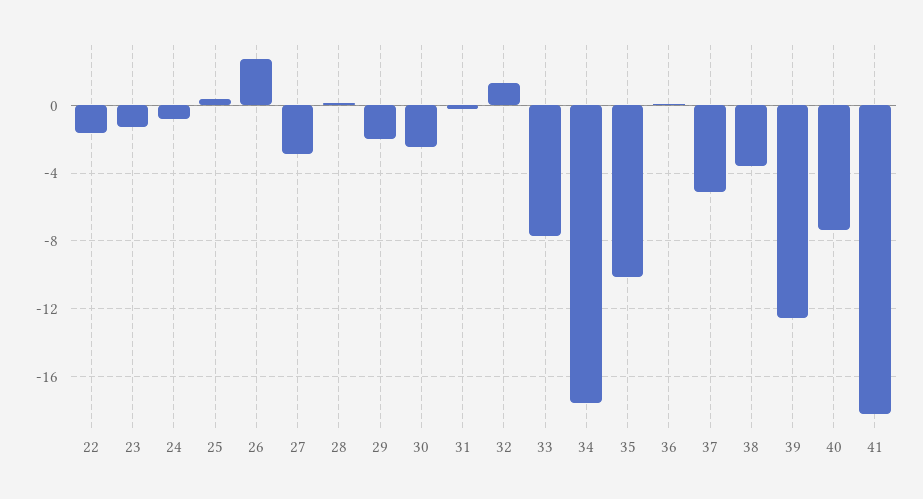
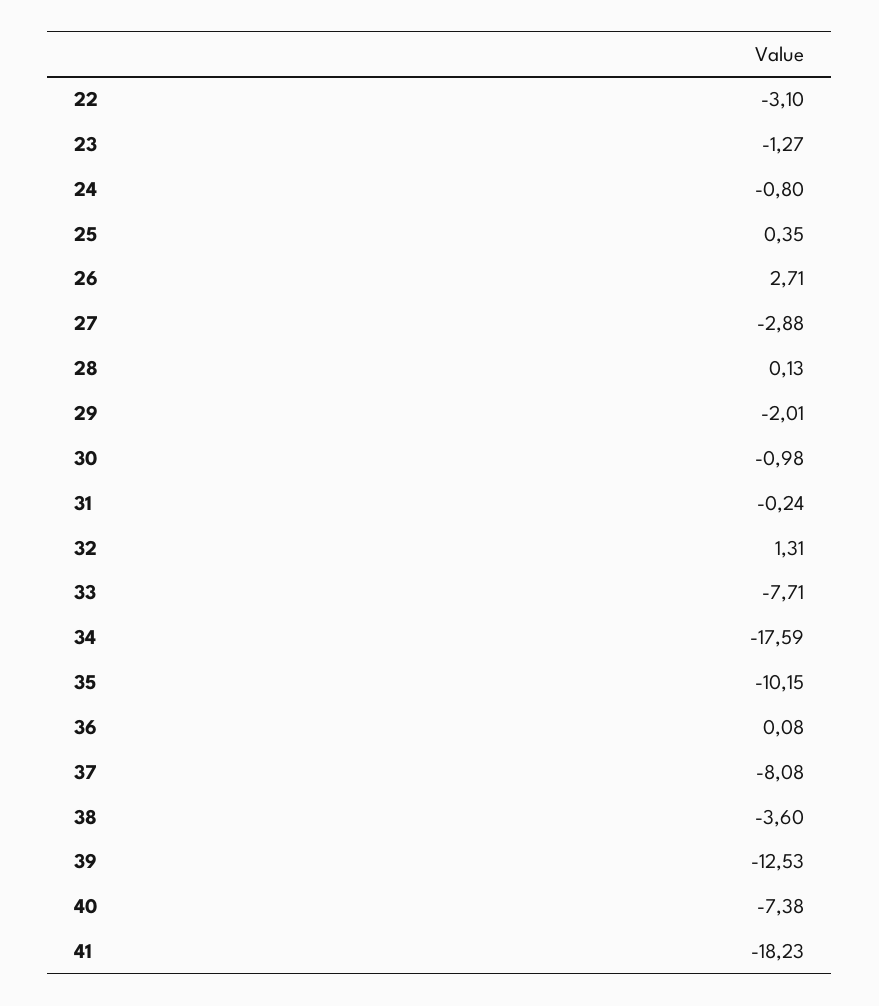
22: -1.5 -> -3.1
30: -2.5 -> -0.98
37: -5 -> -8.08

